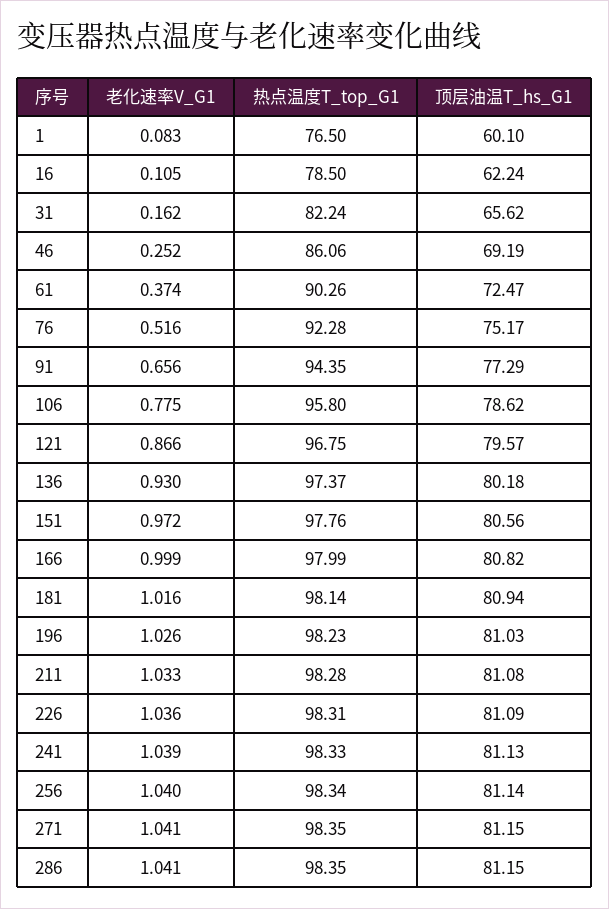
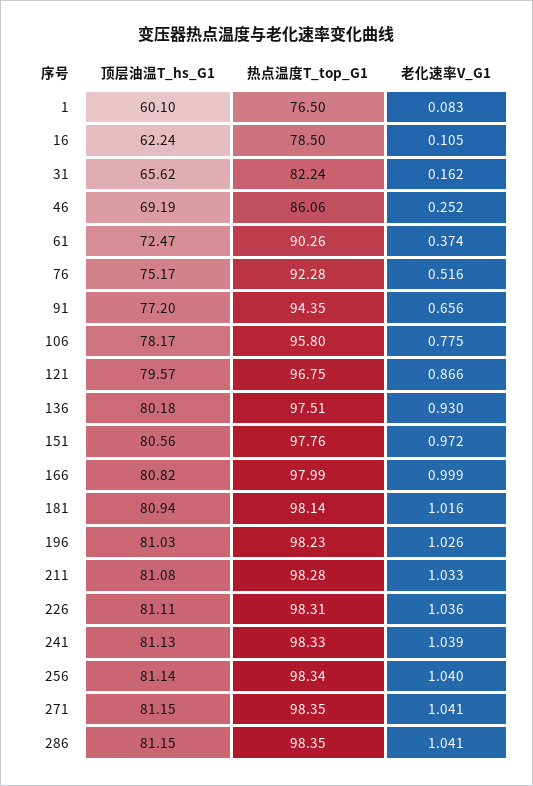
顶层油温T_hs_G1, 91: 77.29 -> 77.2
顶层油温T_hs_G1, 106: 78.62 -> 78.17
热点温度T_top_G1, 136: 97.37 -> 97.51
顶层油温T_hs_G1, 226: 81.09 -> 81.11

